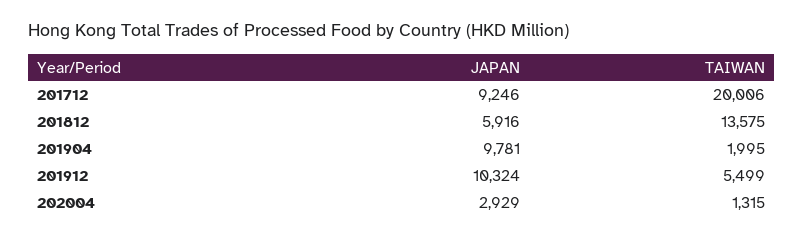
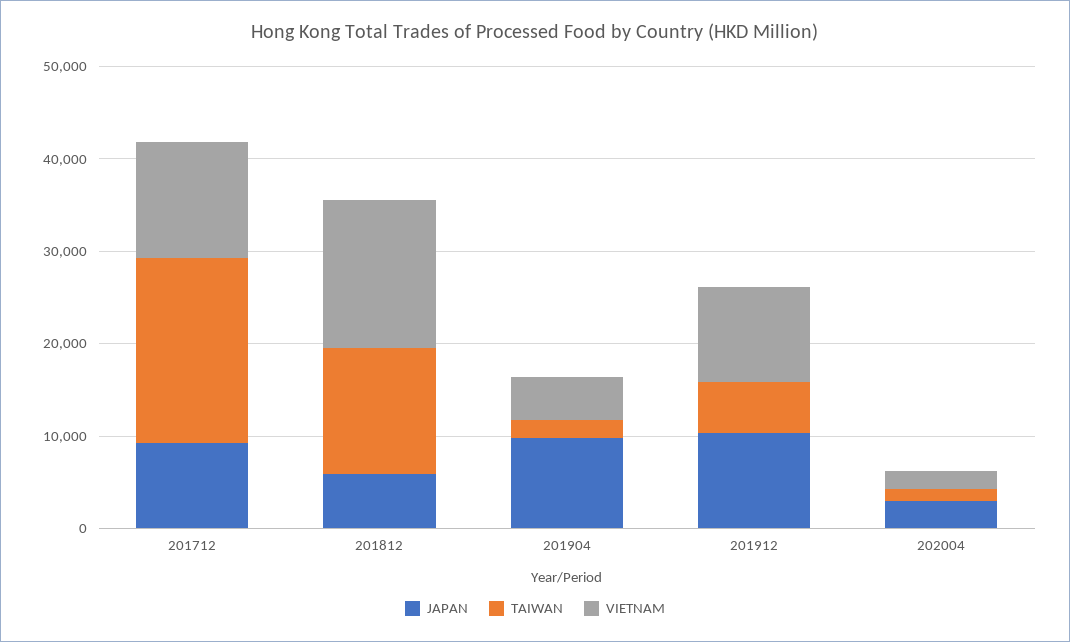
VIETNAM, 201712: none -> 12000
VIETNAM, 201812: none -> 16000
VIETNAM, 201904: none -> 4000
VIETNAM, 201912: none -> 10000
VIETNAM, 202004: none -> 2000

